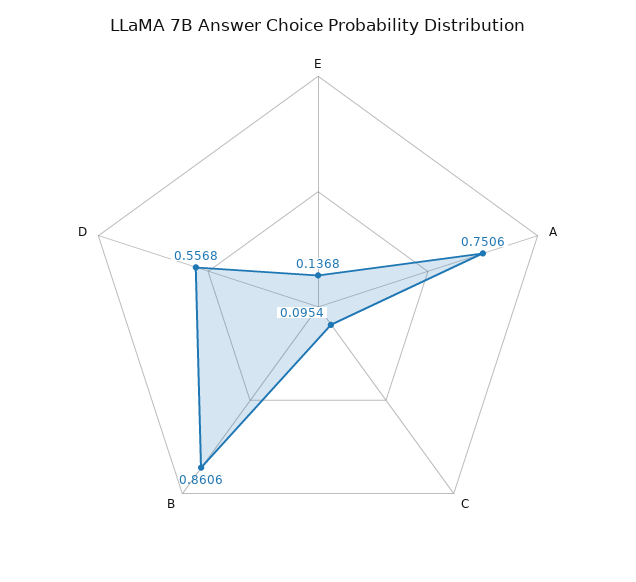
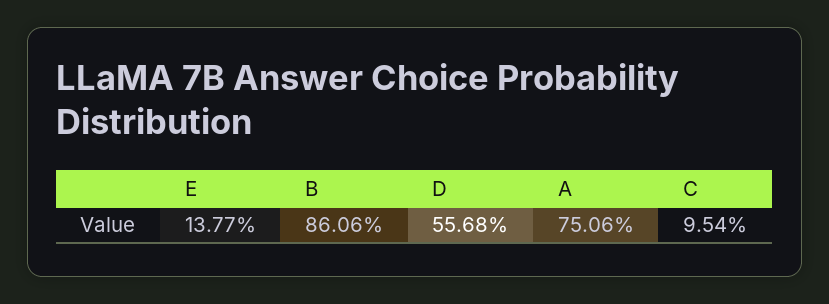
E: 0.1368 -> 0.1377

